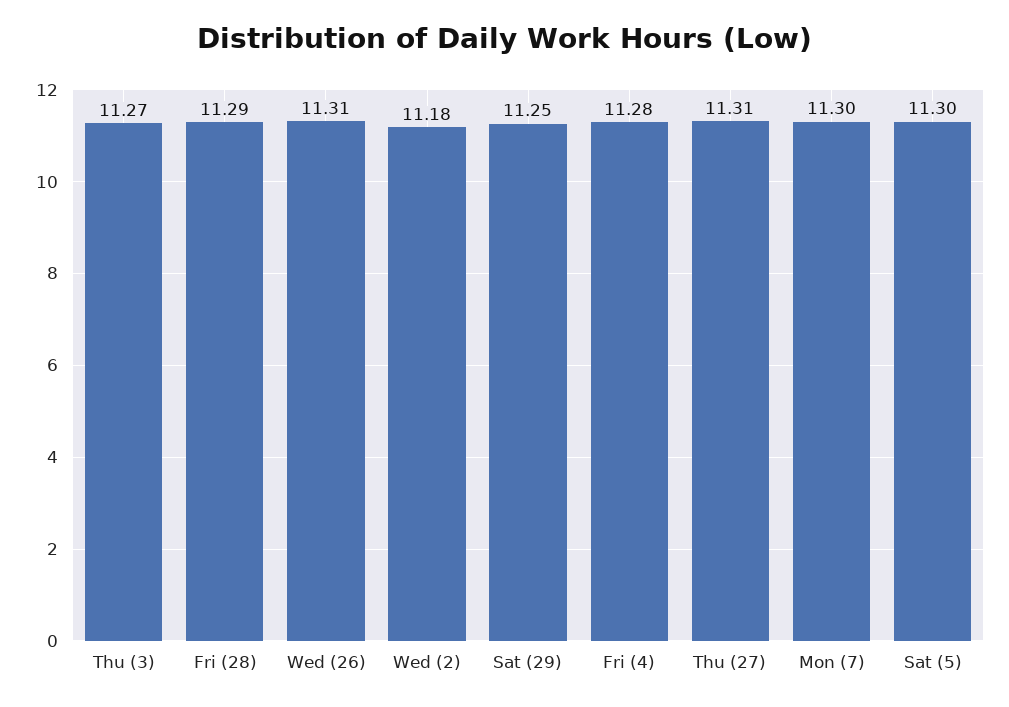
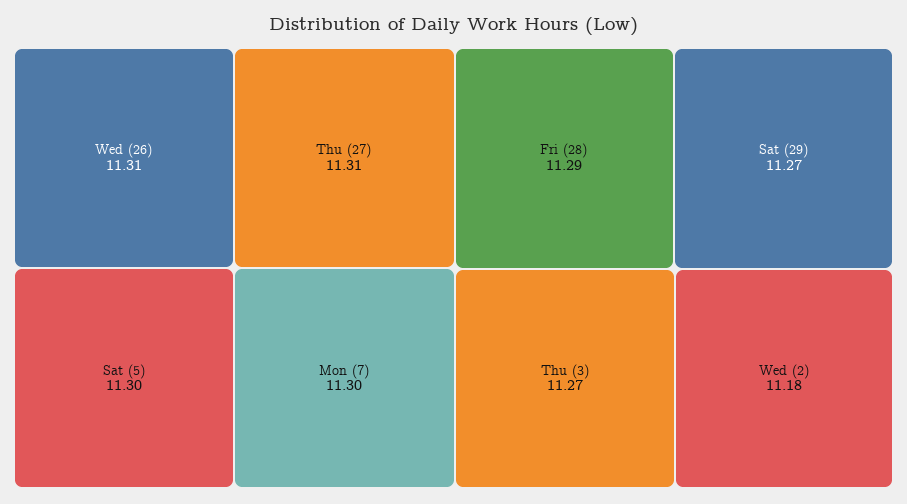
Sat (29): 11.25 -> 11.27
Fri (4): 11.28 -> none

